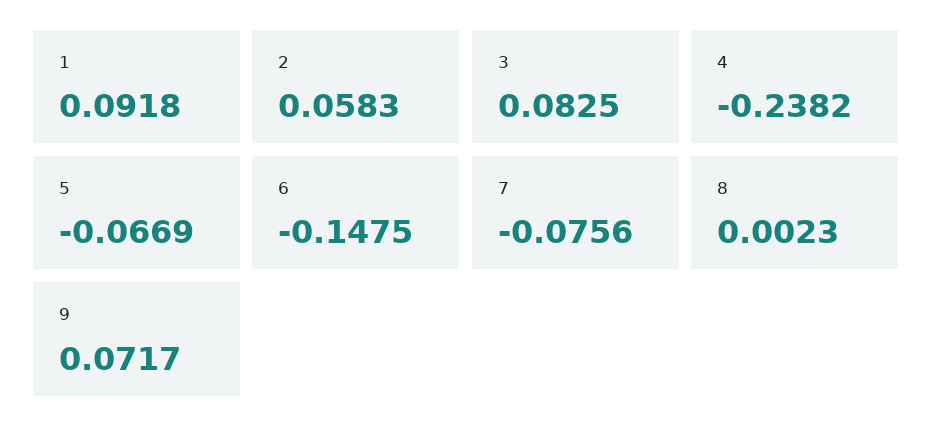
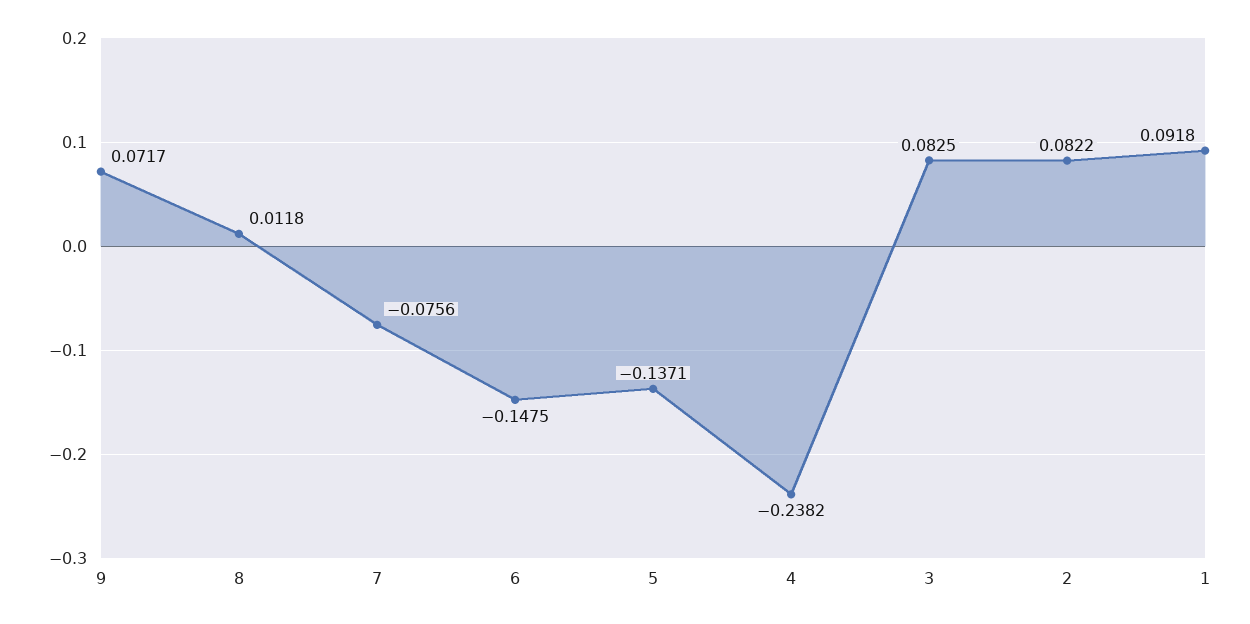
2: 0.0583 -> 0.0822
5: -0.0669 -> -0.1371
8: 0.0023 -> 0.0118

